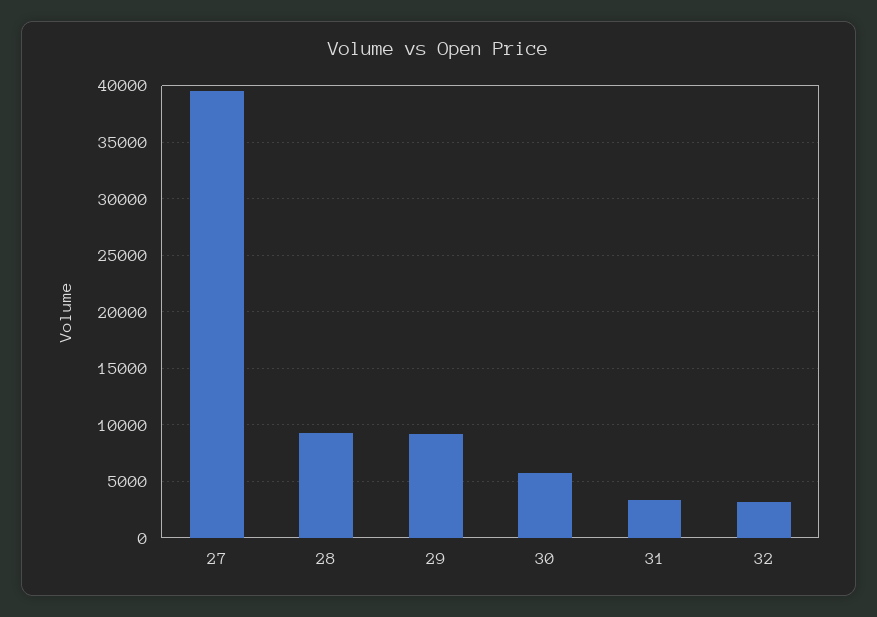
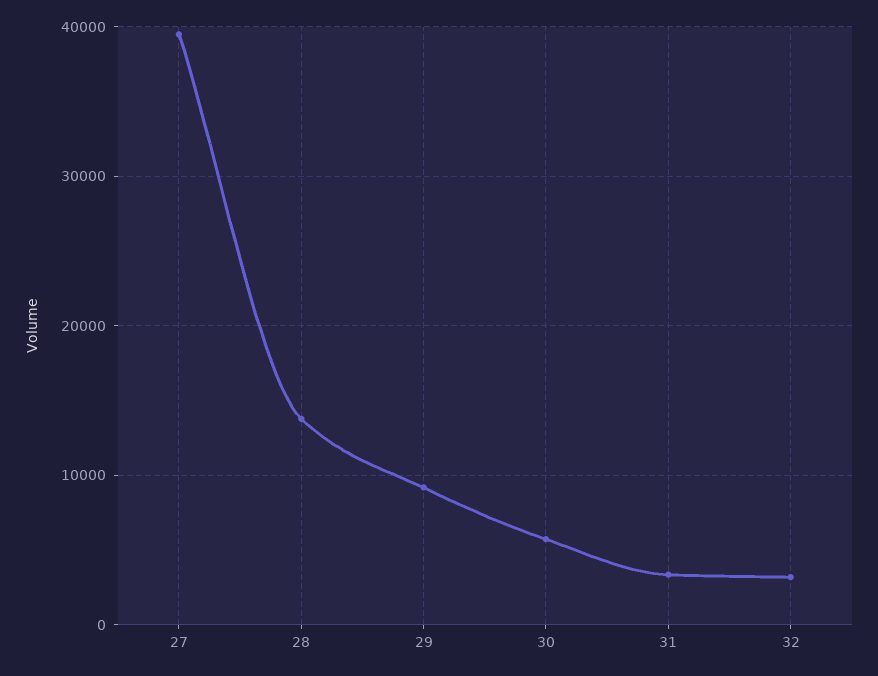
28: 9000 -> 14000

